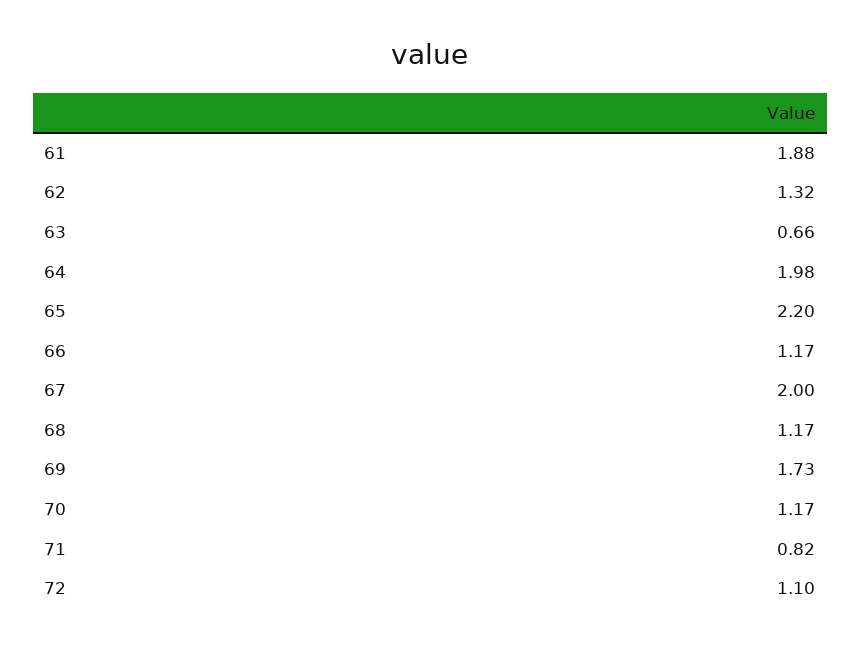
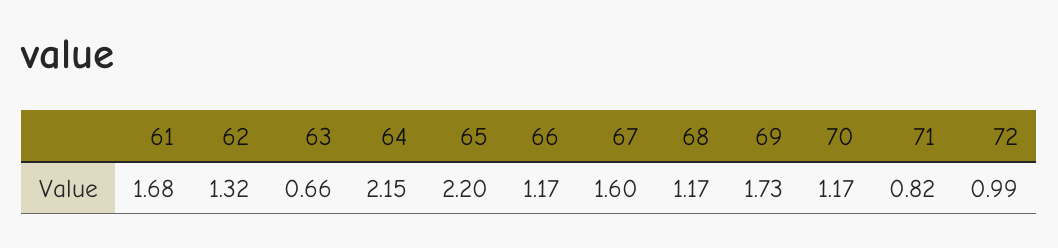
61: 1.88 -> 1.68
64: 1.98 -> 2.15
67: 2 -> 1.6
72: 1.1 -> 0.99

